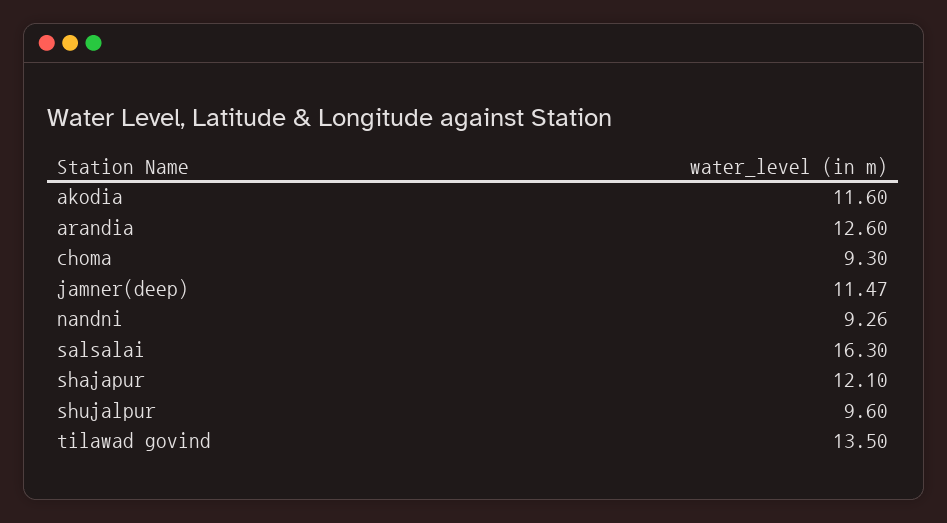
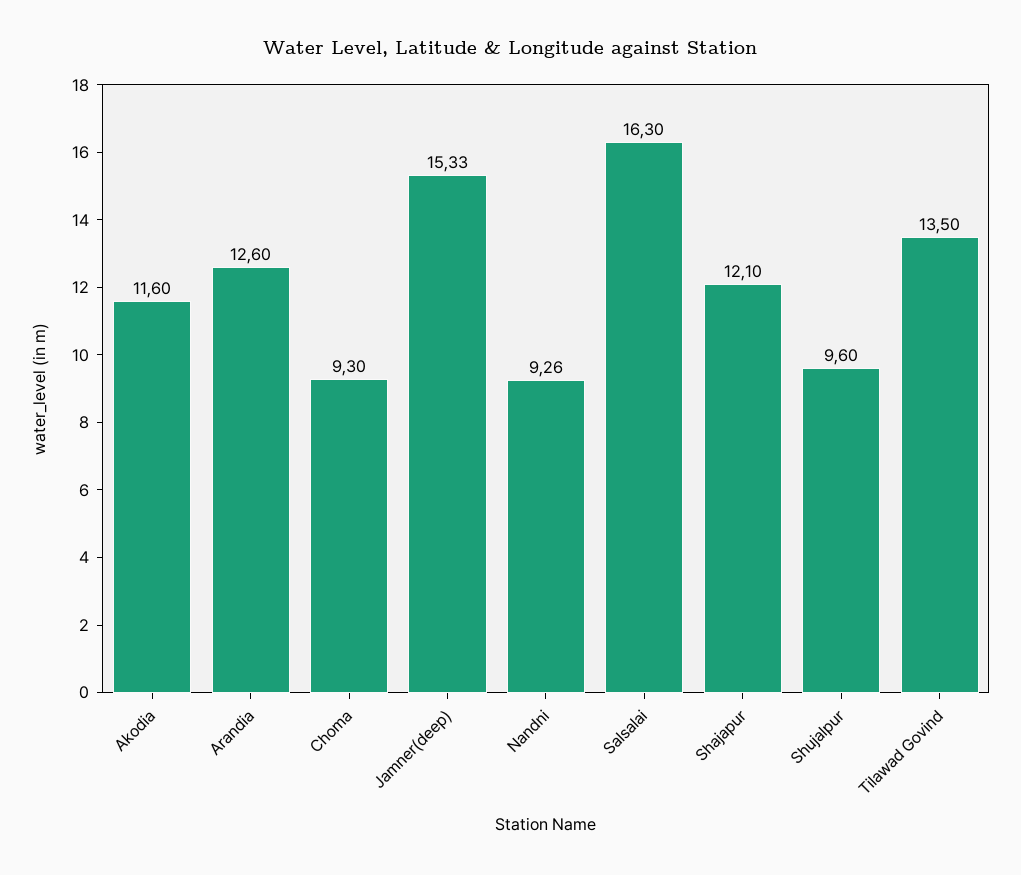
jamner(deep): 11.47 -> 15.33

